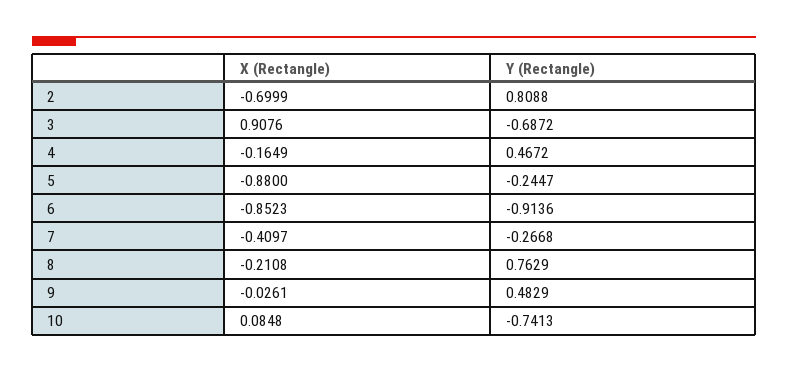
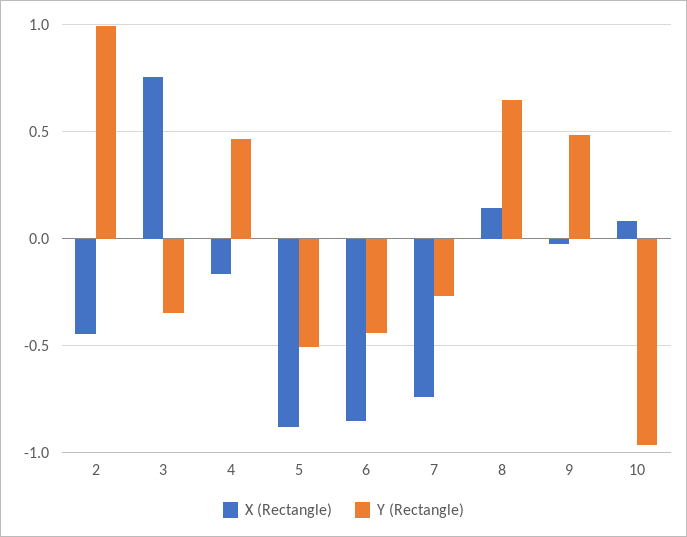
X (Rectangle), 2: -0.6999 -> -0.45
Y (Rectangle), 2: 0.8088 -> 1
X (Rectangle), 3: 0.9076 -> 0.75
Y (Rectangle), 3: -0.6872 -> -0.35
Y (Rectangle), 5: -0.2447 -> -0.5
Y (Rectangle), 6: -0.9136 -> -0.45
X (Rectangle), 7: -0.4097 -> -0.75
X (Rectangle), 8: -0.2108 -> 0.15
Y (Rectangle), 8: 0.7629 -> 0.65
Y (Rectangle), 10: -0.7413 -> -0.95

